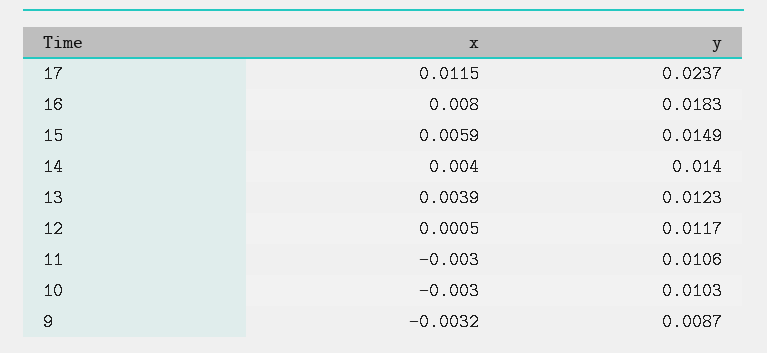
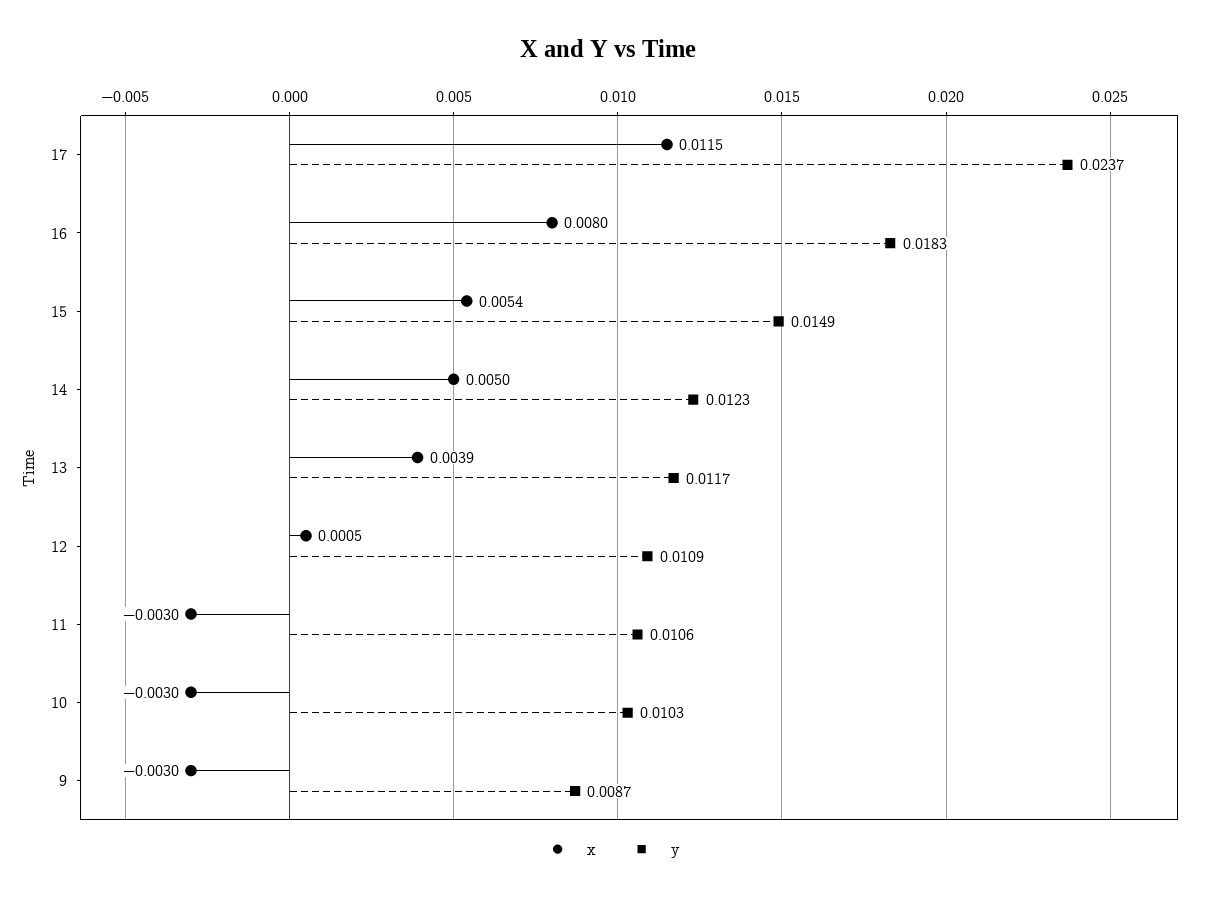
x, 15: 0.0059 -> 0.0054
x, 14: 0.004 -> 0.005
y, 14: 0.014 -> 0.0123
y, 13: 0.0123 -> 0.0117
y, 12: 0.0117 -> 0.0109
x, 9: -0.0032 -> -0.003

